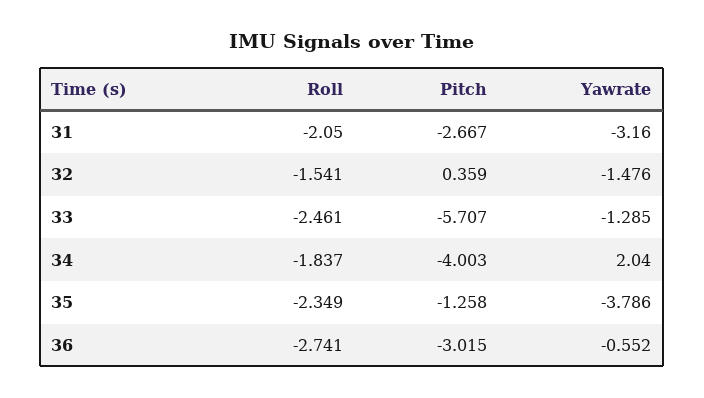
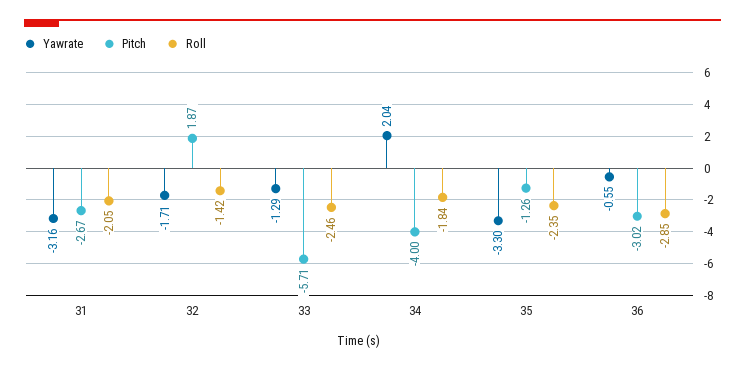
Roll, 32: -1.541 -> -1.42
Pitch, 32: 0.359 -> 1.87
Yawrate, 32: -1.476 -> -1.71
Yawrate, 35: -3.786 -> -3.3
Roll, 36: -2.741 -> -2.85

